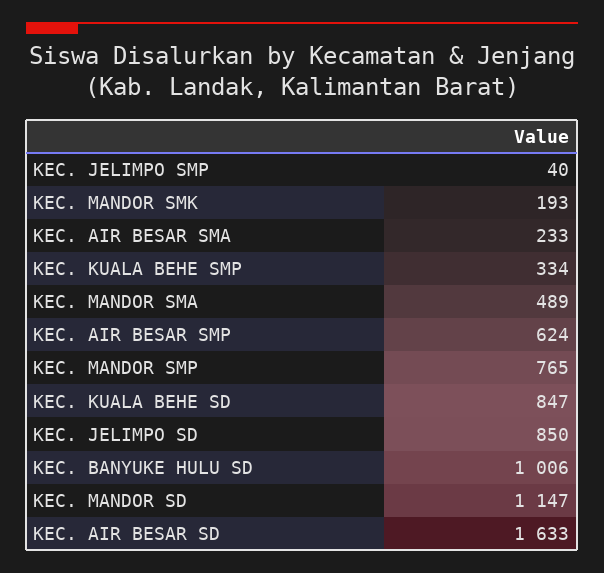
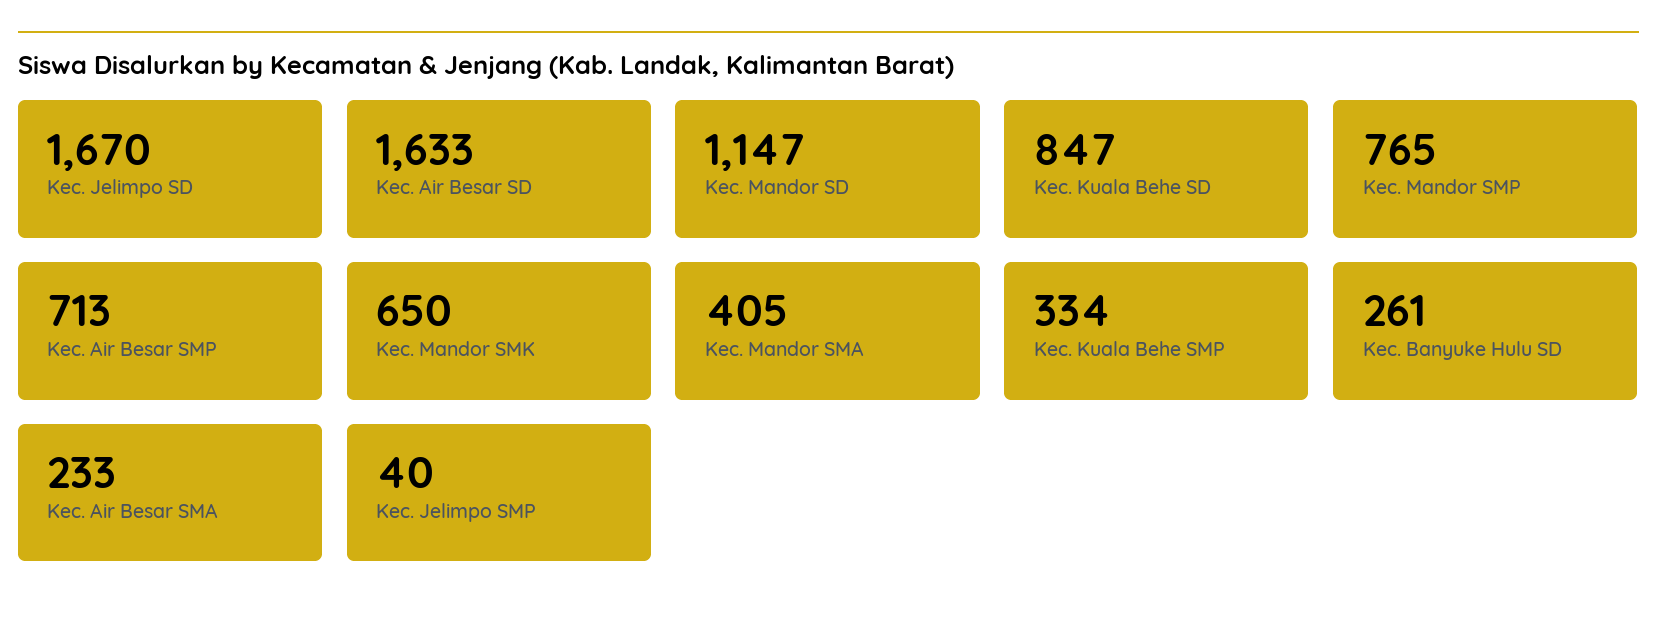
KEC. MANDOR SMK: 193 -> 650
KEC. MANDOR SMA: 489 -> 405
KEC. AIR BESAR SMP: 624 -> 713
KEC. JELIMPO SD: 850 -> 1670
KEC. BANYUKE HULU SD: 1006 -> 261

